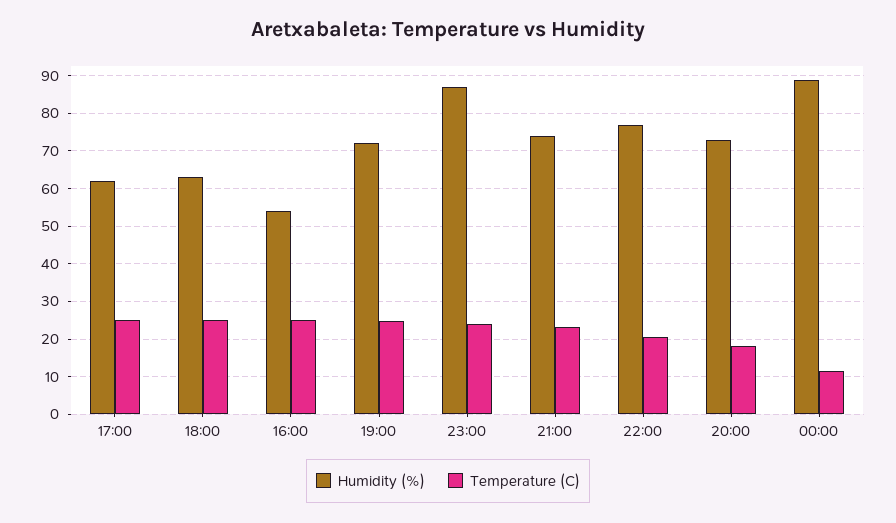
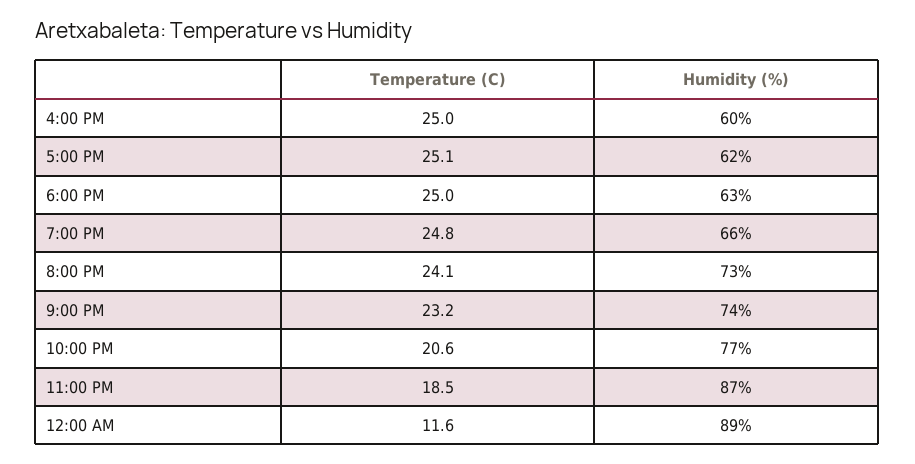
Humidity (%), 16:00: 54 -> 60
Humidity (%), 19:00: 72 -> 66
Temperature (C), 23:00: 24 -> 18.5
Temperature (C), 20:00: 18 -> 24.1

